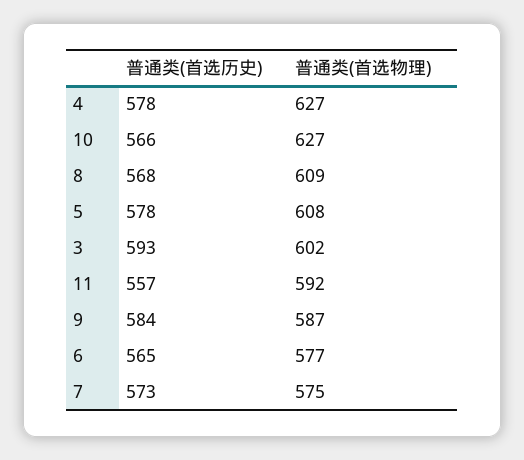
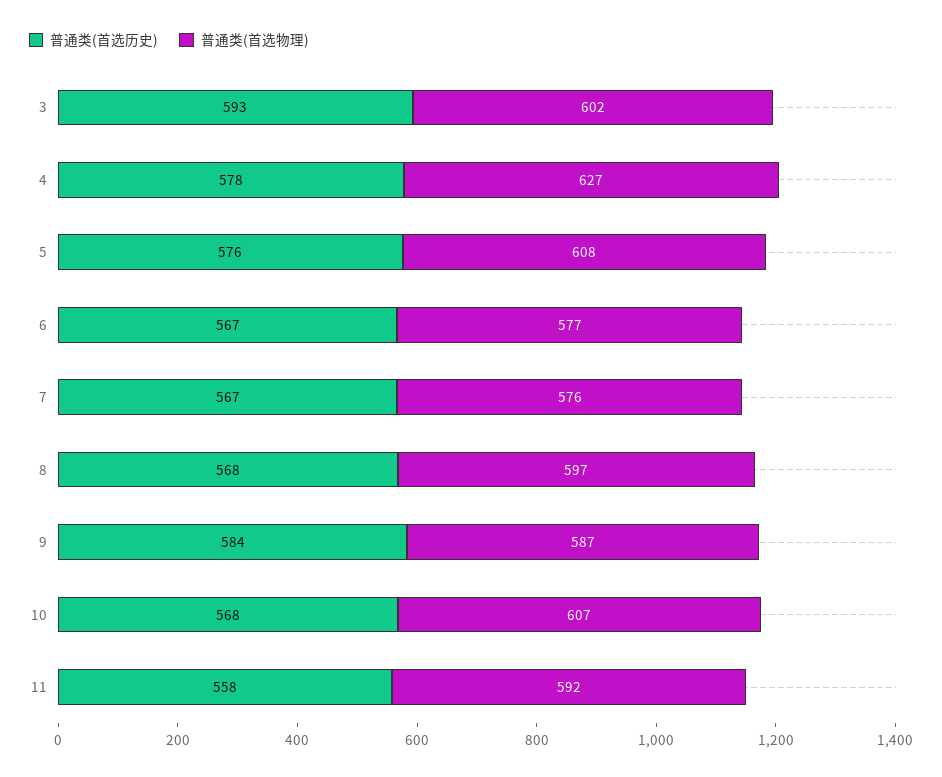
普通类(首选历史), 10: 566 -> 568
普通类(首选物理), 10: 627 -> 607
普通类(首选物理), 8: 609 -> 597
普通类(首选历史), 5: 578 -> 576
普通类(首选历史), 11: 557 -> 558
普通类(首选历史), 6: 565 -> 567
普通类(首选历史), 7: 573 -> 567
普通类(首选物理), 7: 575 -> 576

